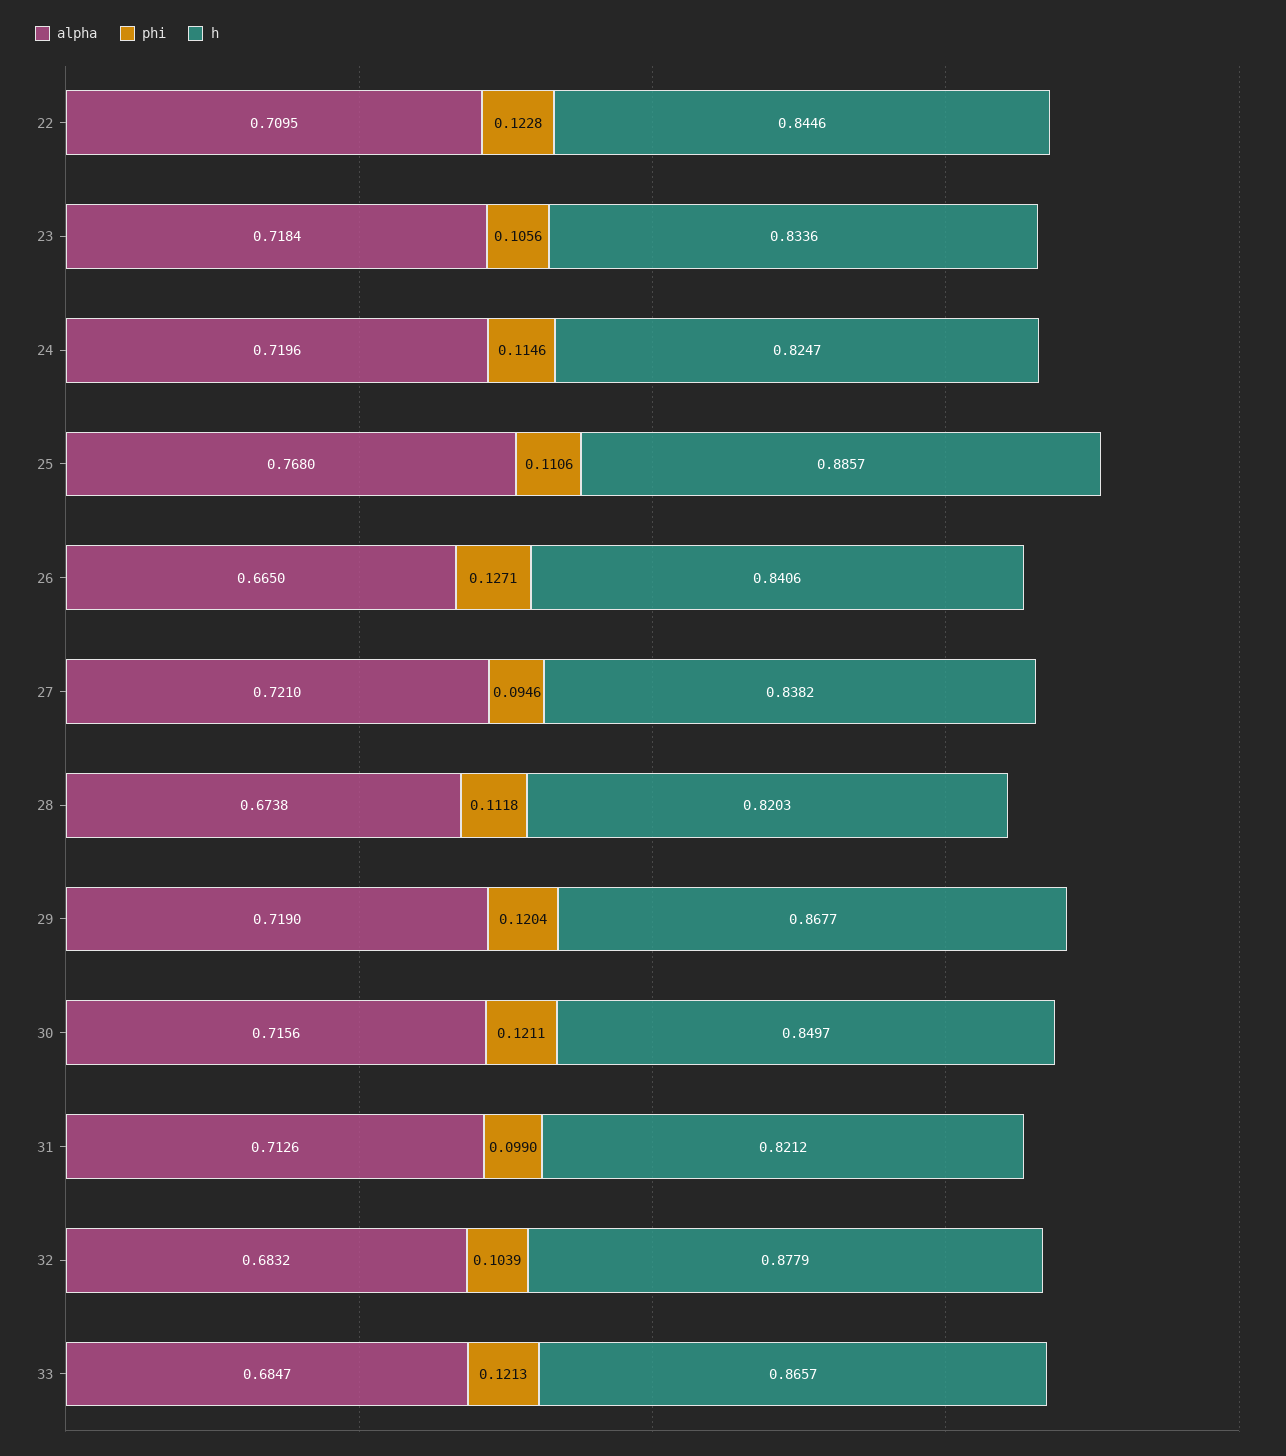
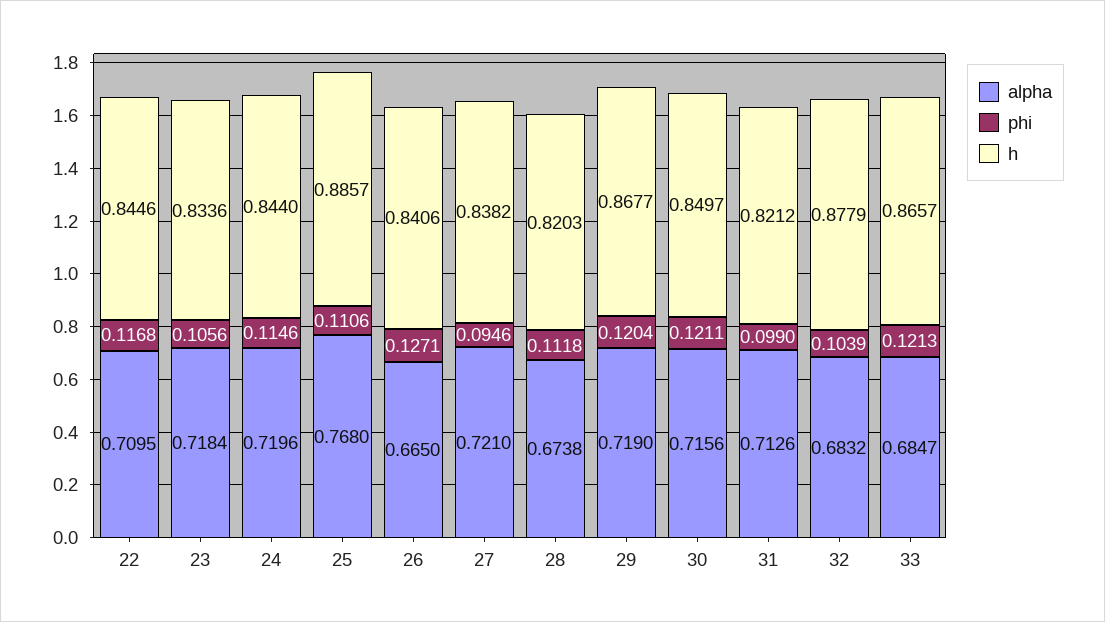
phi, 22: 0.1228 -> 0.1168
h, 24: 0.8247 -> 0.844

